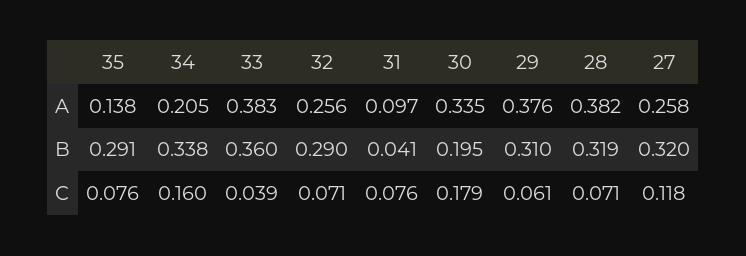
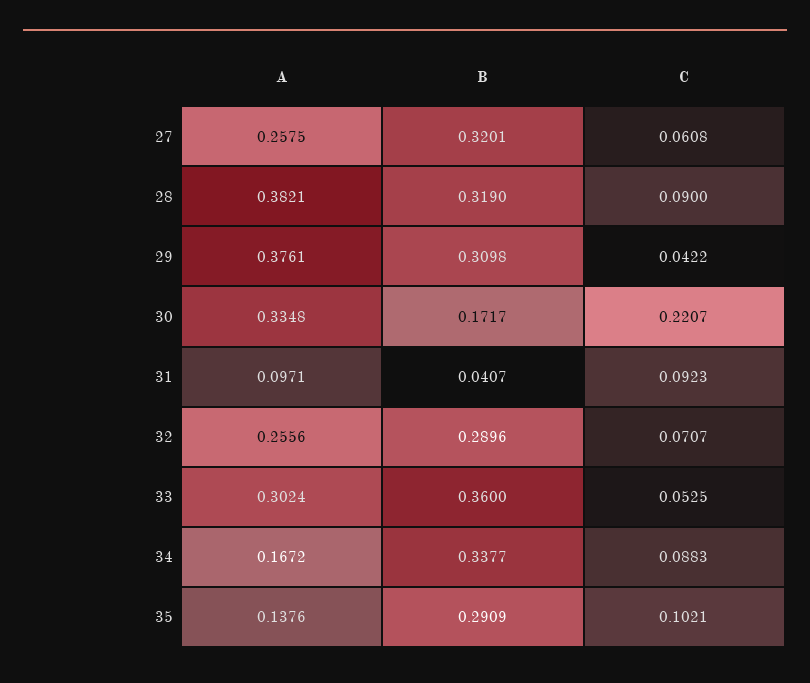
34, A: 0.205 -> 0.1672
33, A: 0.383 -> 0.3024
30, B: 0.195 -> 0.1717
35, C: 0.076 -> 0.1021
34, C: 0.16 -> 0.0883
33, C: 0.039 -> 0.0525
31, C: 0.076 -> 0.0923
30, C: 0.179 -> 0.2207
29, C: 0.061 -> 0.0422
28, C: 0.071 -> 0.09
27, C: 0.118 -> 0.0608

